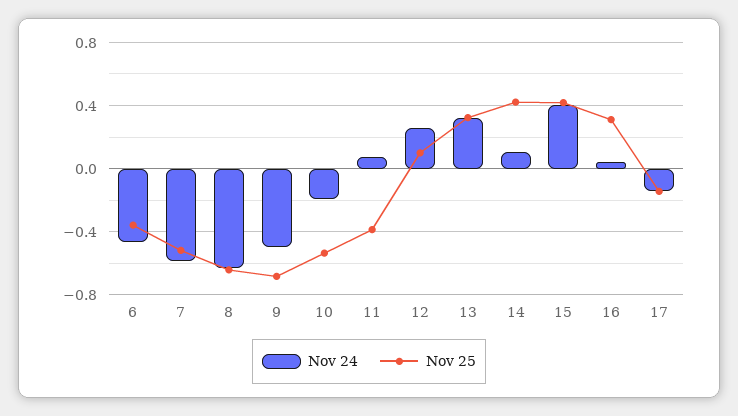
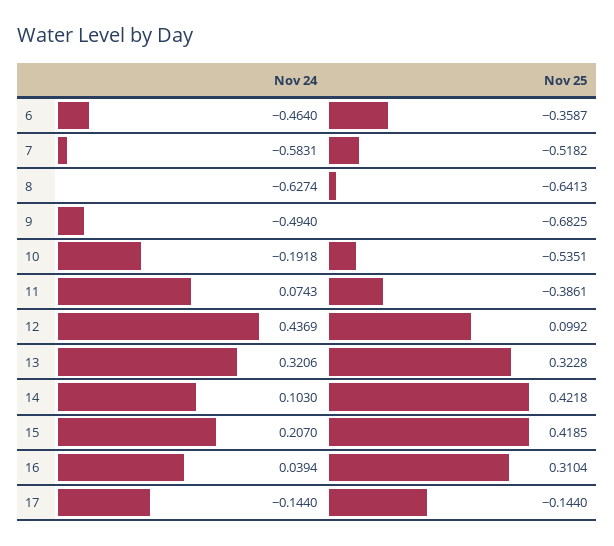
Nov 24, 12: 0.25 -> 0.4369
Nov 24, 15: 0.4 -> 0.207

